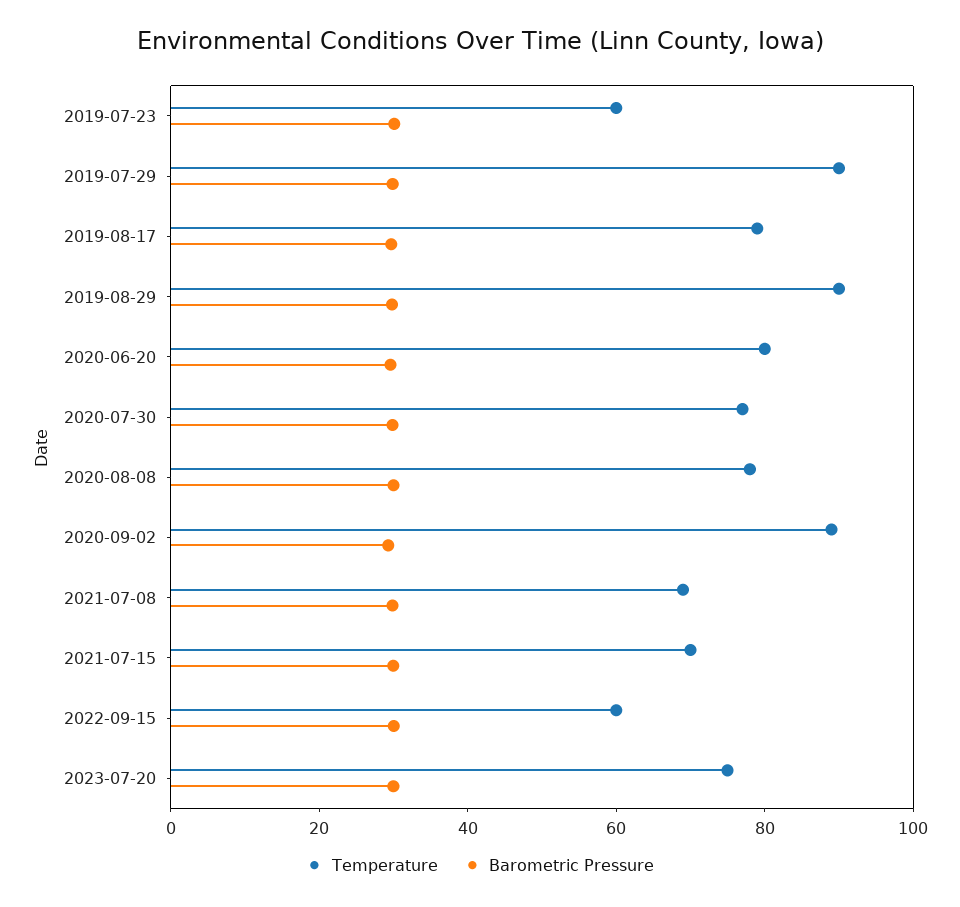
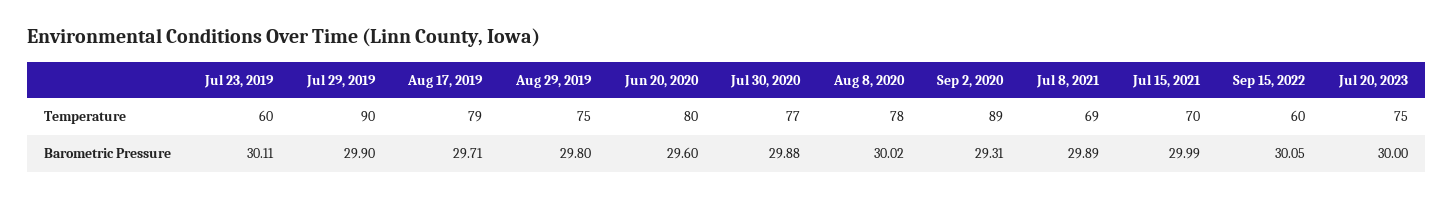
Temperature, 2019-08-29: 90 -> 75

